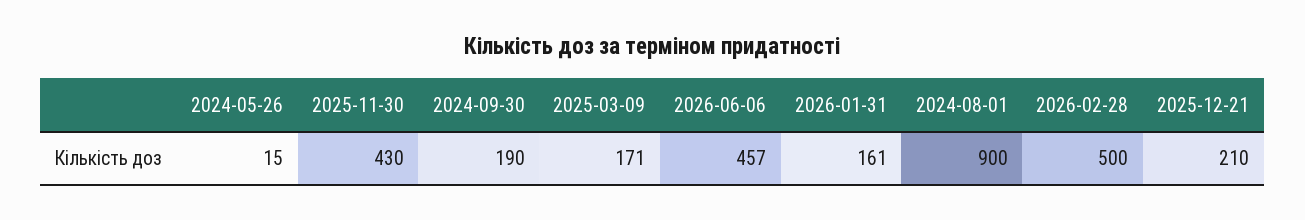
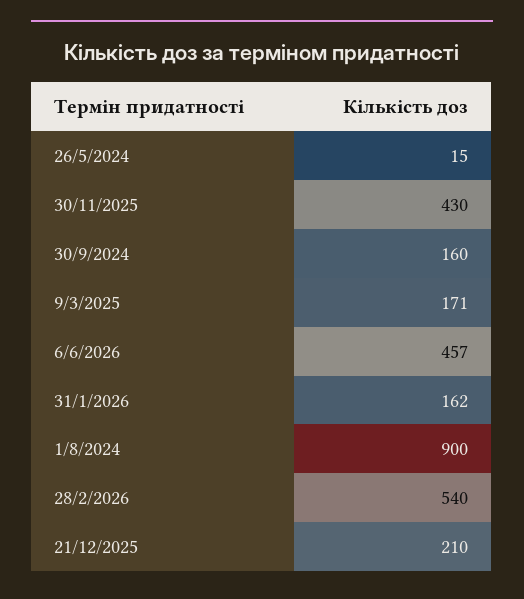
2024-09-30: 190 -> 160
2026-01-31: 161 -> 162
2026-02-28: 500 -> 540

